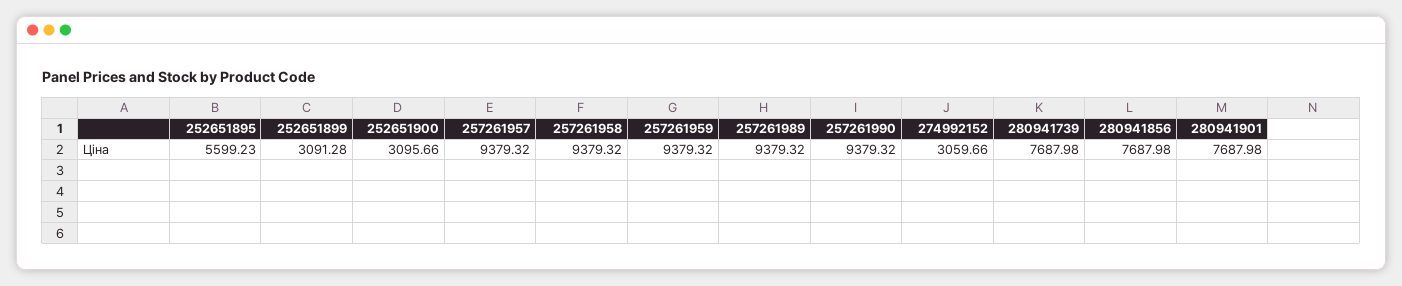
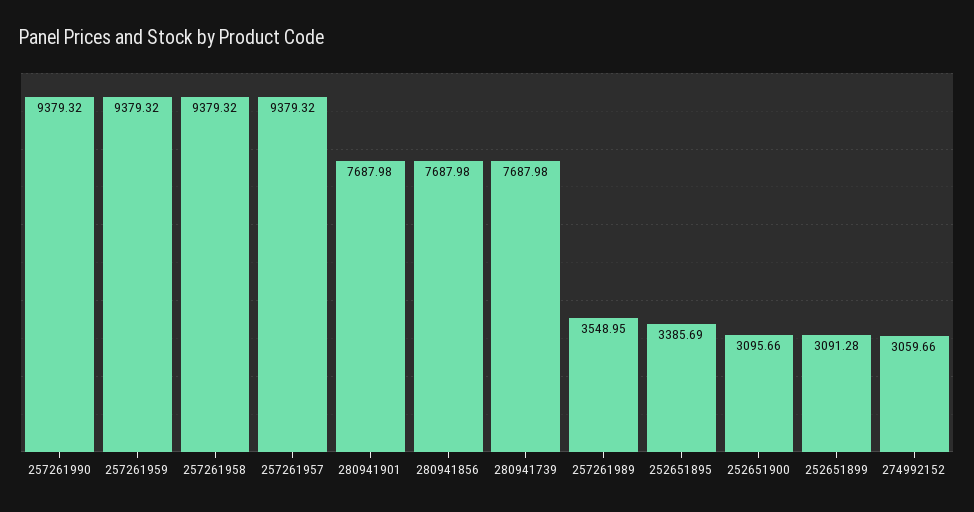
252651895: 5599.23 -> 3385.69
257261989: 9379.32 -> 3548.95

